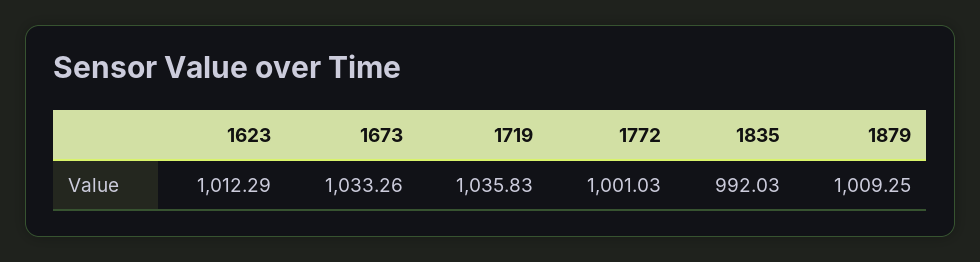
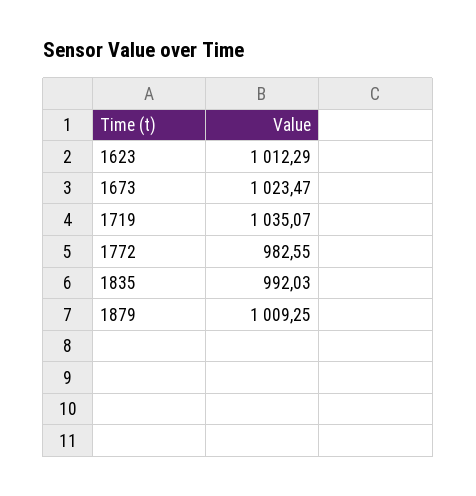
1673: 1033.26 -> 1023.47
1719: 1035.83 -> 1035.07
1772: 1001.03 -> 982.55

